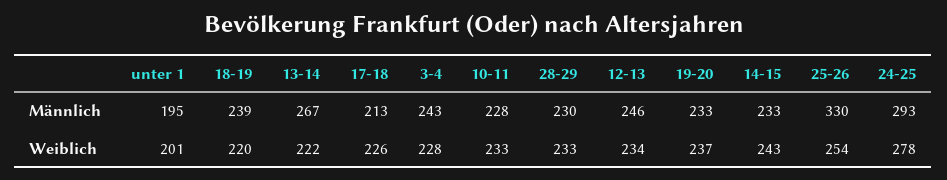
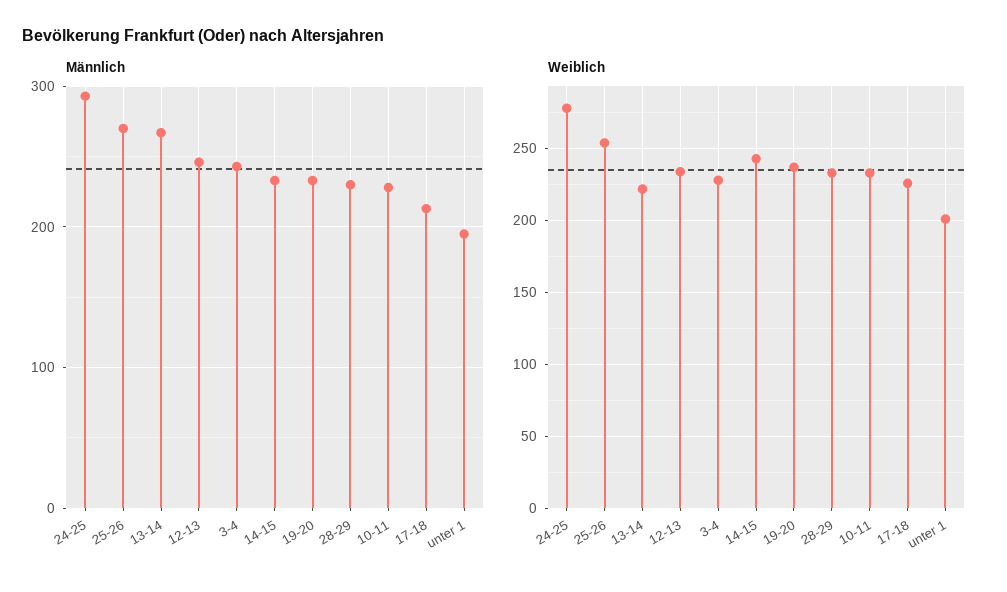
Männlich, 18-19: 239 -> none
Männlich, 25-26: 330 -> 270
Weiblich, 18-19: 220 -> none

